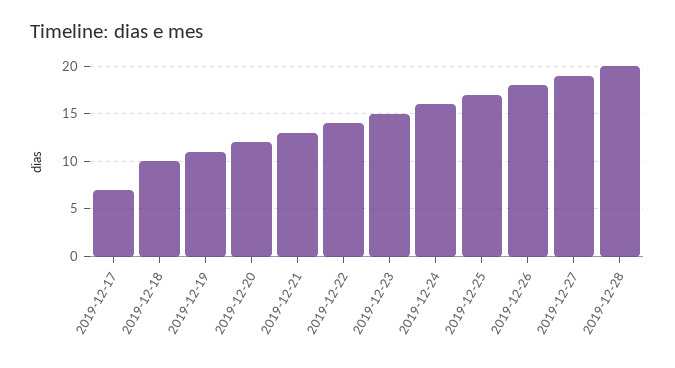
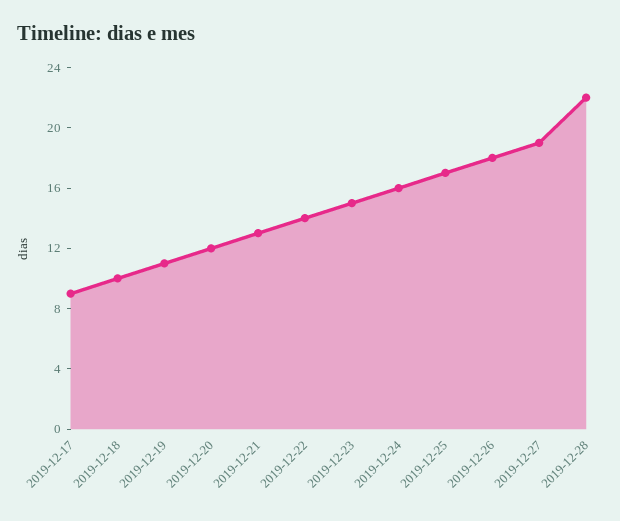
2019-12-17: 7 -> 9
2019-12-28: 20 -> 22

